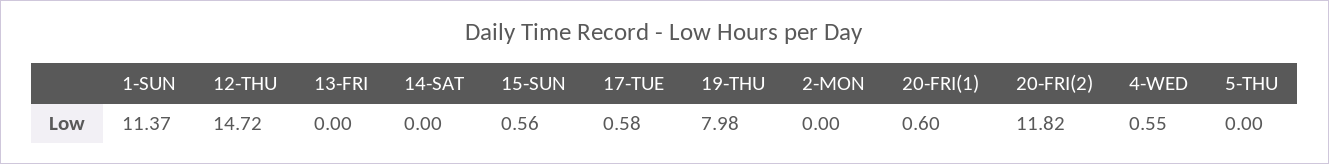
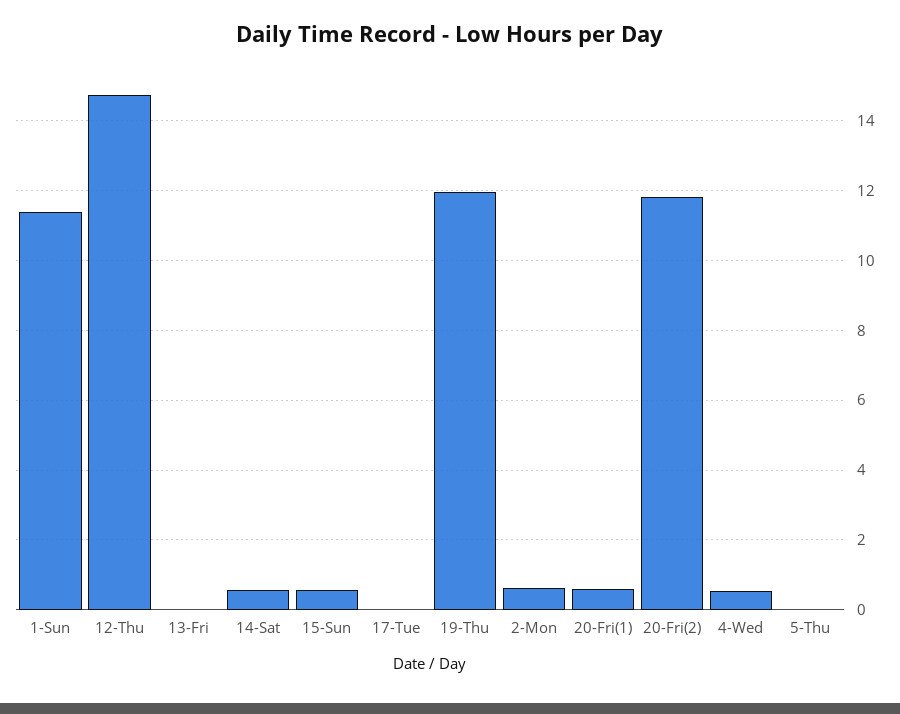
14-SAT: 0 -> 0.6
17-TUE: 0.58 -> 0
19-THU: 7.98 -> 12
2-MON: 0 -> 0.6

